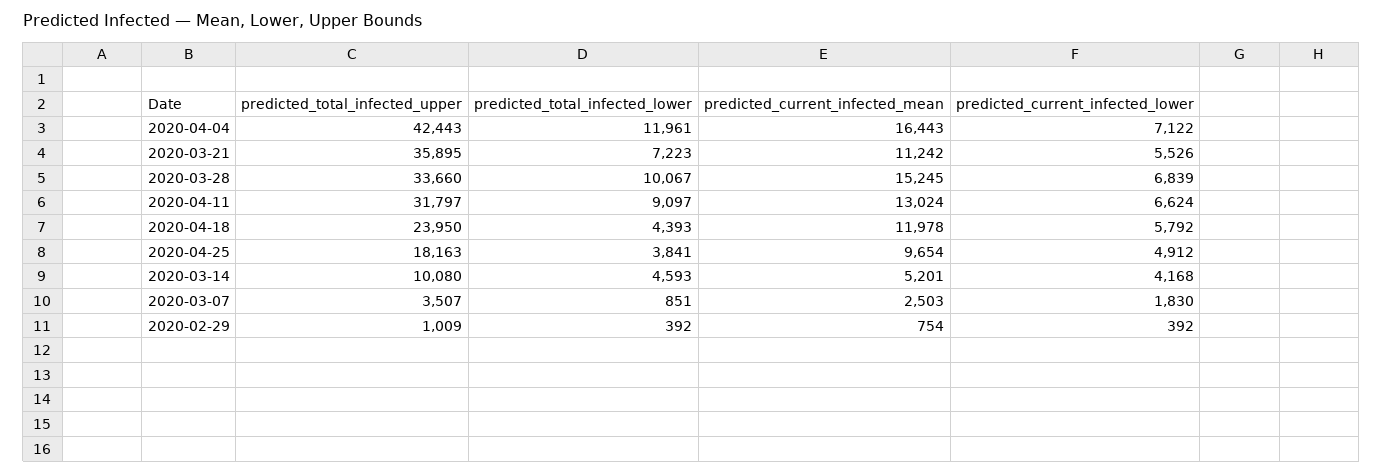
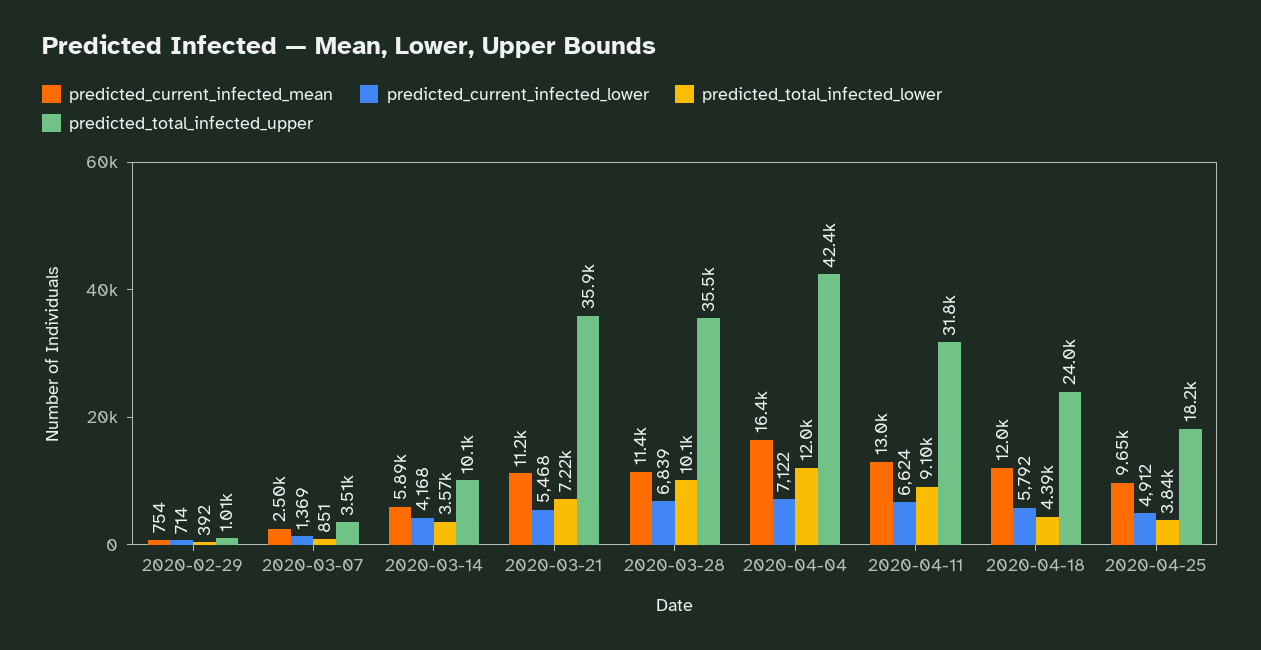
predicted_current_infected_lower, 2020-03-21: 5526 -> 5468
predicted_total_infected_upper, 2020-03-28: 33660 -> 35500
predicted_current_infected_mean, 2020-03-28: 15245 -> 11400
predicted_total_infected_lower, 2020-03-14: 4593 -> 3570
predicted_current_infected_mean, 2020-03-14: 5201 -> 5890
predicted_current_infected_lower, 2020-03-07: 1830 -> 1369
predicted_current_infected_lower, 2020-02-29: 392 -> 714

